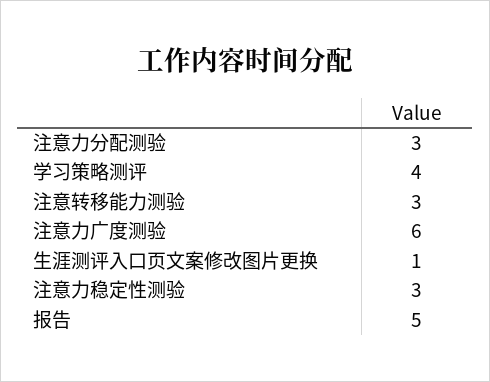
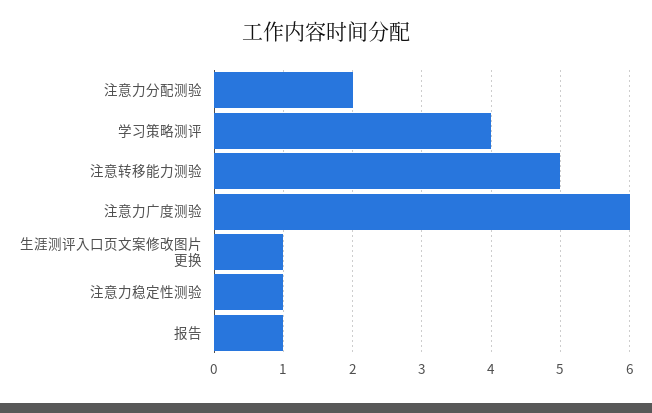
注意力分配测验: 3 -> 2
注意转移能力测验: 3 -> 5
注意力稳定性测验: 3 -> 1
报告: 5 -> 1

